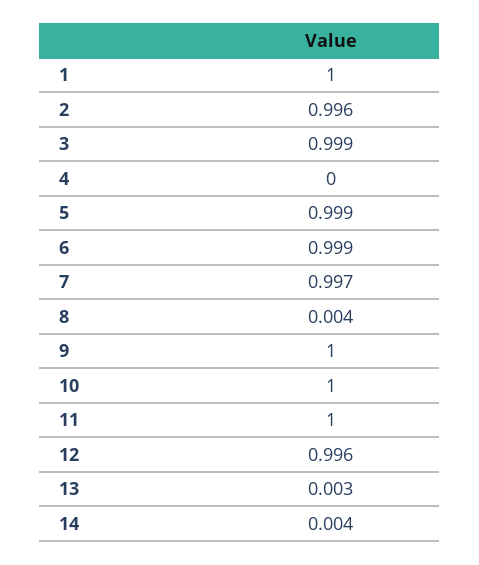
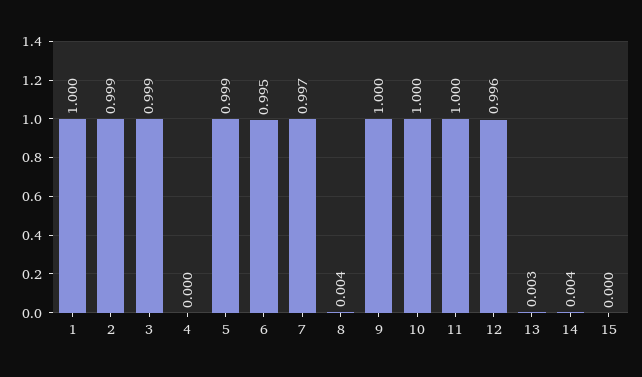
2: 0.996 -> 0.999
6: 0.999 -> 0.995
15: none -> 0

